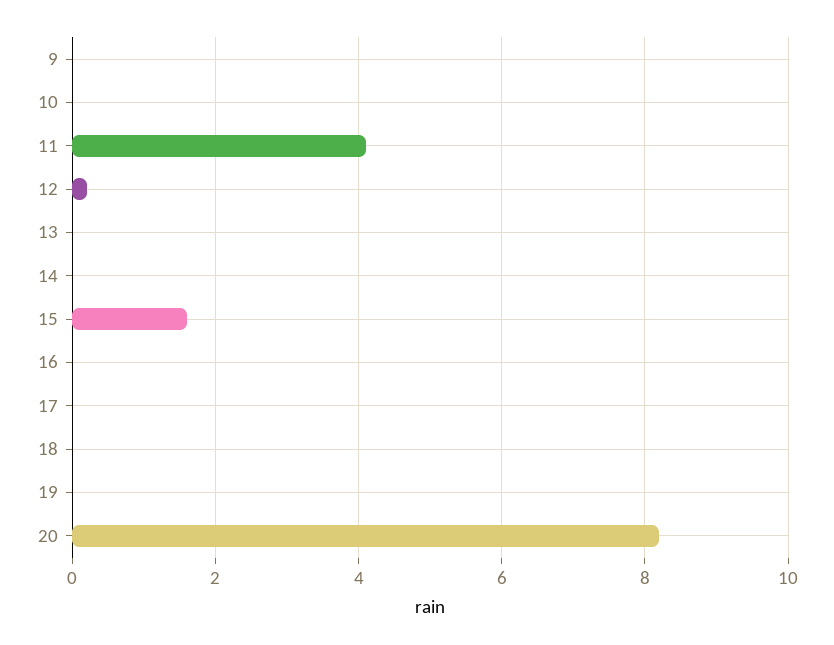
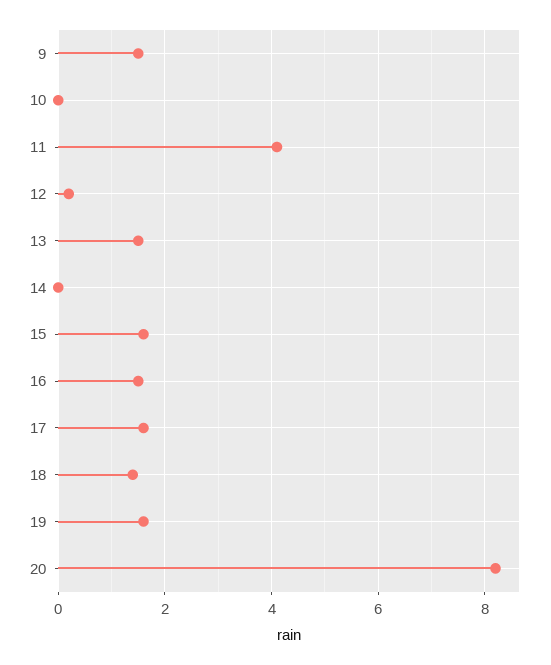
9: 0 -> 1.5
13: 0 -> 1.5
16: 0 -> 1.5
17: 0 -> 1.5
18: 0 -> 1.5
19: 0 -> 1.5

